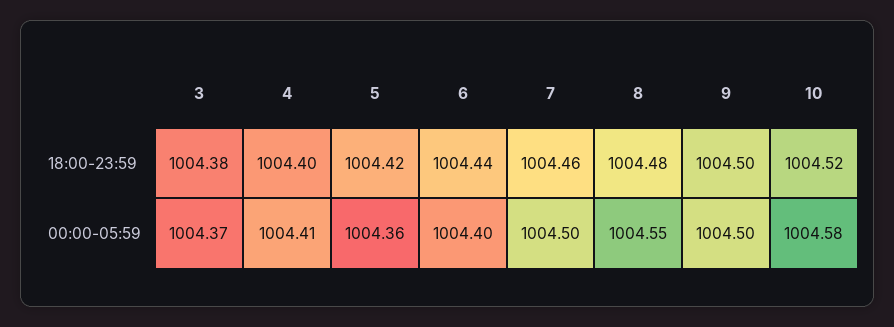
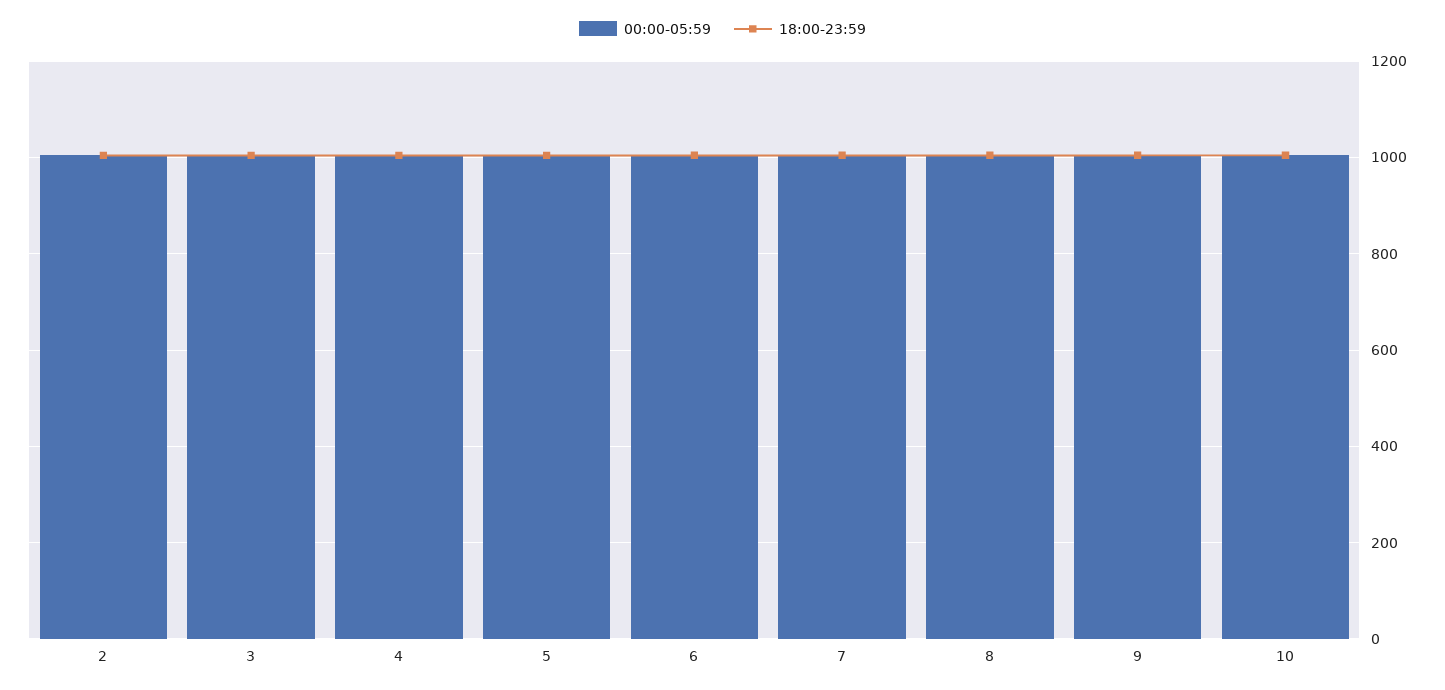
00:00-05:59, 2: none -> 1000
18:00-23:59, 2: none -> 1000

